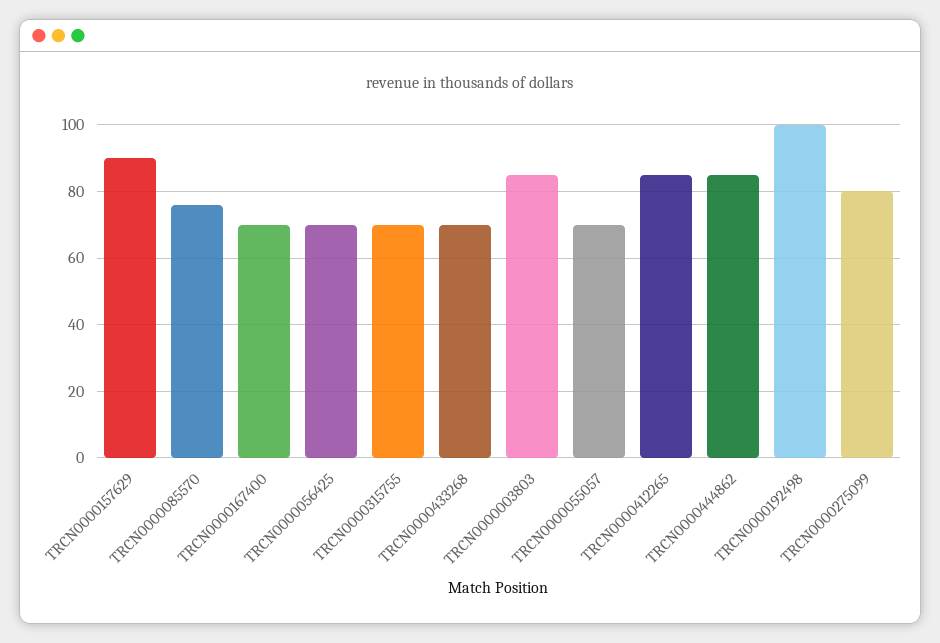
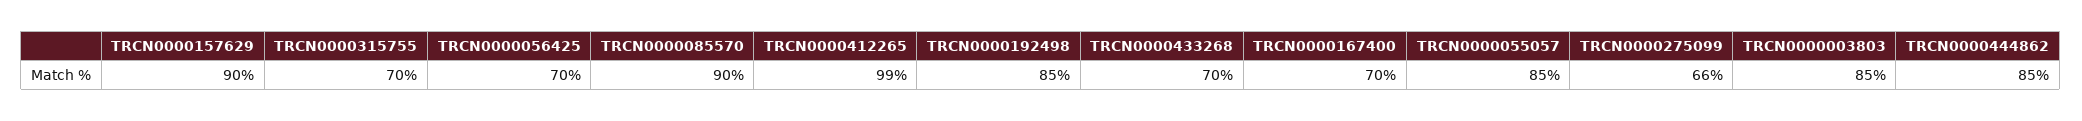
TRCN0000085570: 75 -> 90
TRCN0000055057: 70 -> 85
TRCN0000412265: 85 -> 99
TRCN0000192498: 100 -> 85
TRCN0000275099: 80 -> 66

